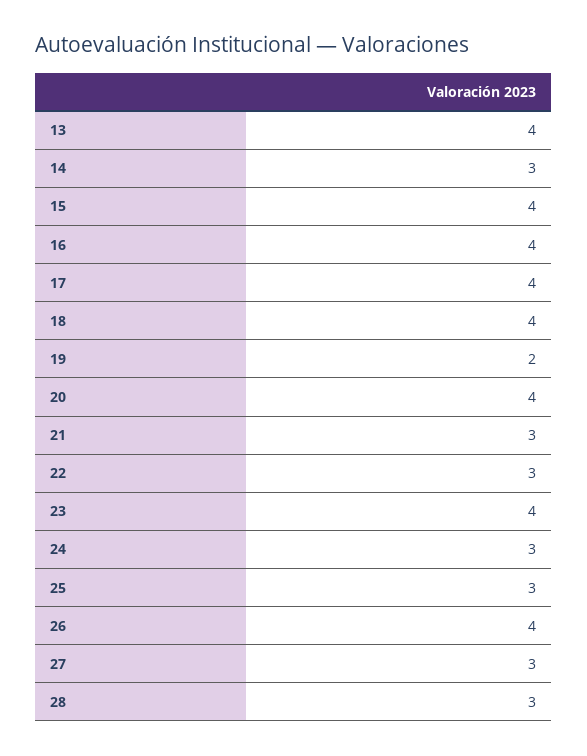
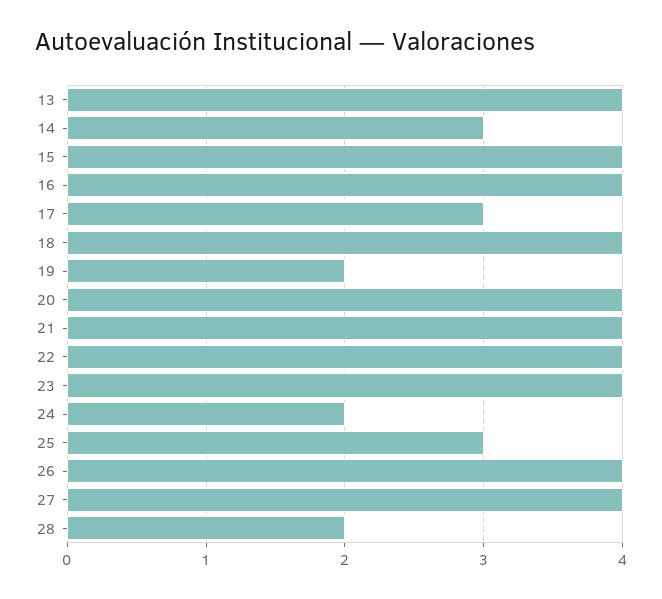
17: 4 -> 3
21: 3 -> 4
22: 3 -> 4
24: 3 -> 2
27: 3 -> 4
28: 3 -> 2

